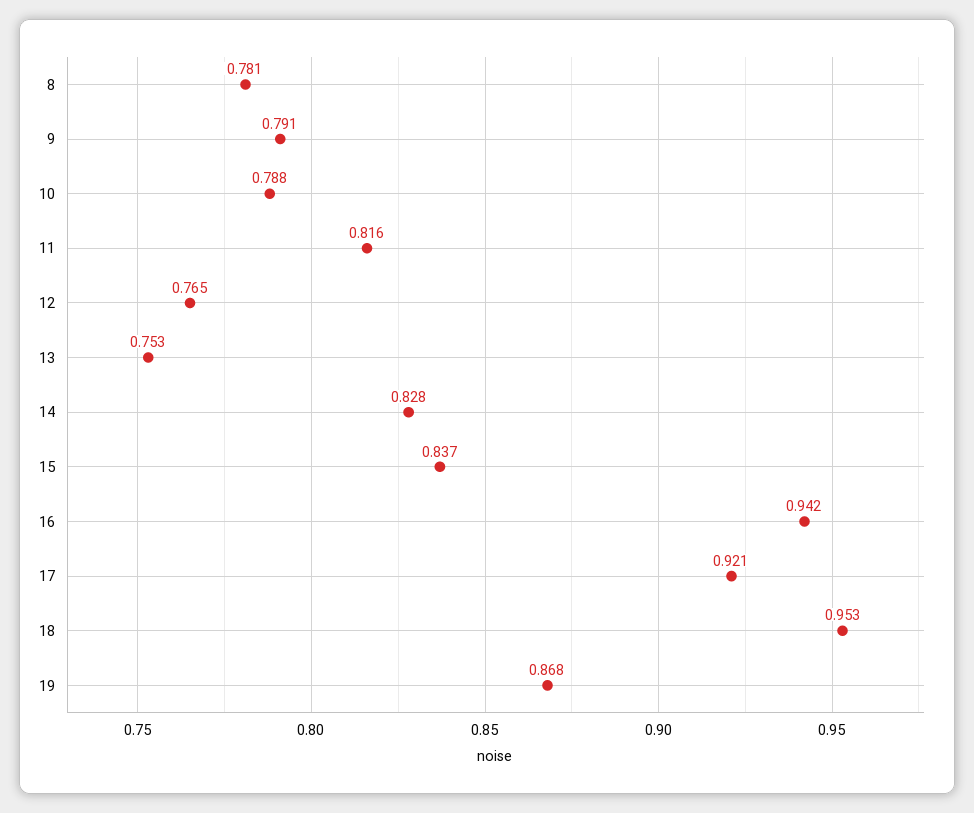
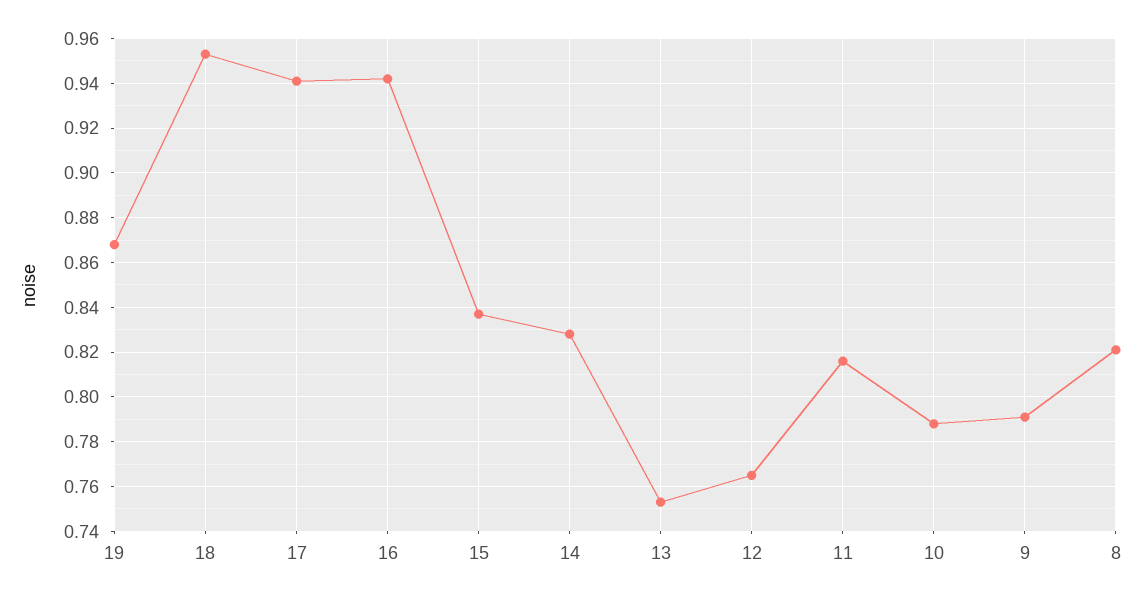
8: 0.781 -> 0.82
17: 0.921 -> 0.94

